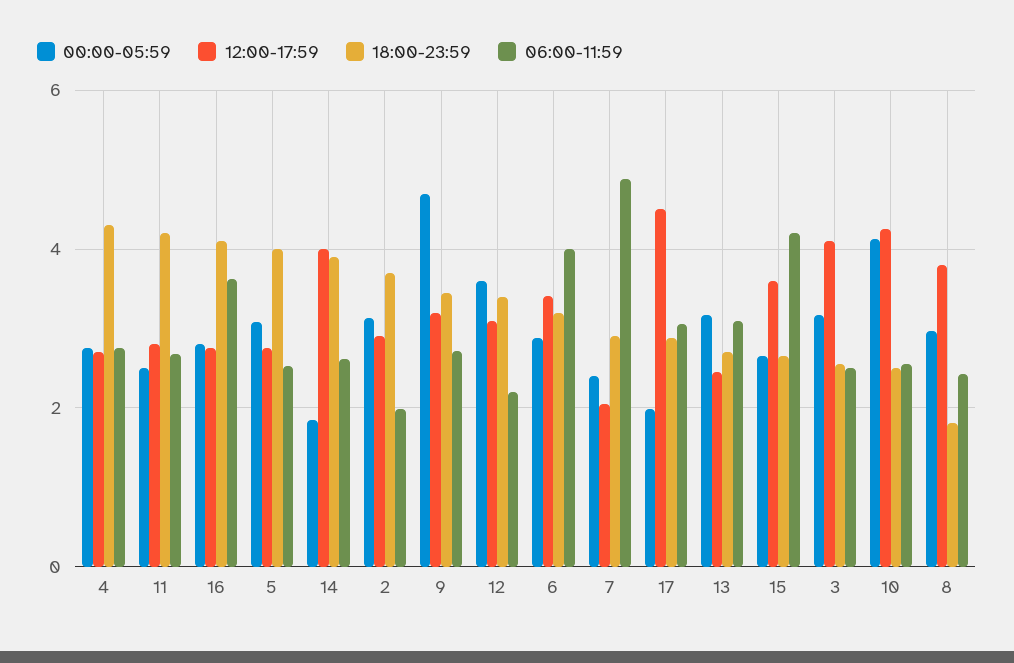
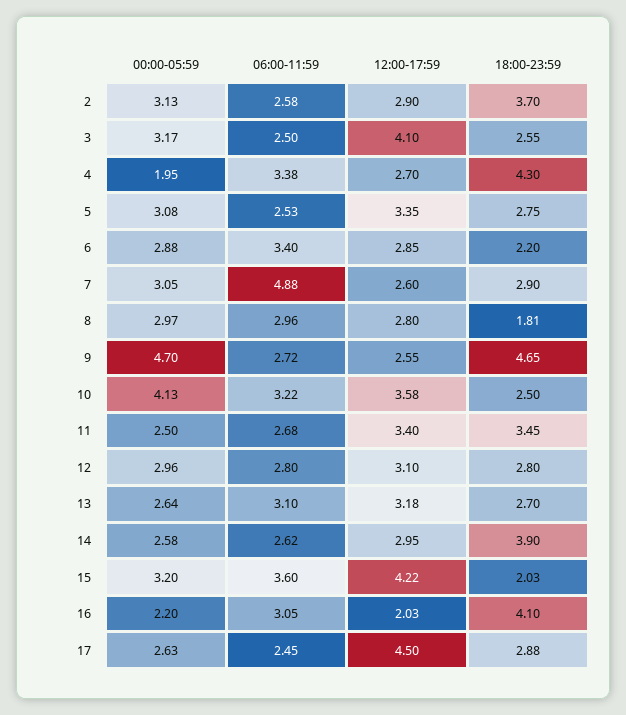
00:00-05:59, 4: 2.8 -> 1.95
06:00-11:59, 4: 2.8 -> 3.38
12:00-17:59, 11: 2.8 -> 3.4
18:00-23:59, 11: 4.2 -> 3.45
00:00-05:59, 16: 2.8 -> 2.2
12:00-17:59, 16: 2.8 -> 2.03
06:00-11:59, 16: 3.6 -> 3.05
12:00-17:59, 5: 2.8 -> 3.35
18:00-23:59, 5: 4 -> 2.75
00:00-05:59, 14: 1.8 -> 2.58
12:00-17:59, 14: 4 -> 2.95
06:00-11:59, 2: 2 -> 2.58
12:00-17:59, 9: 3.2 -> 2.55
18:00-23:59, 9: 3.4 -> 4.65
00:00-05:59, 12: 3.6 -> 2.96
18:00-23:59, 12: 3.4 -> 2.8
06:00-11:59, 12: 2.2 -> 2.8
12:00-17:59, 6: 3.4 -> 2.85
18:00-23:59, 6: 3.2 -> 2.2
06:00-11:59, 6: 4 -> 3.4
00:00-05:59, 7: 2.4 -> 3.05
12:00-17:59, 7: 2 -> 2.6
00:00-05:59, 17: 2 -> 2.63
06:00-11:59, 17: 3 -> 2.45
00:00-05:59, 13: 3.2 -> 2.64
12:00-17:59, 13: 2.4 -> 3.18
00:00-05:59, 15: 2.6 -> 3.2
12:00-17:59, 15: 3.6 -> 4.22
18:00-23:59, 15: 2.6 -> 2.03
06:00-11:59, 15: 4.2 -> 3.6
12:00-17:59, 10: 4.2 -> 3.58
06:00-11:59, 10: 2.6 -> 3.22
12:00-17:59, 8: 3.8 -> 2.8
06:00-11:59, 8: 2.4 -> 2.96

